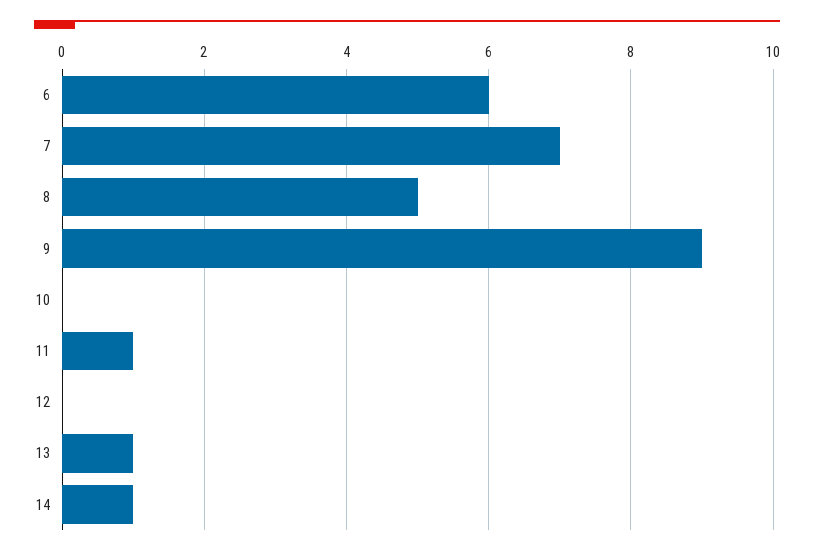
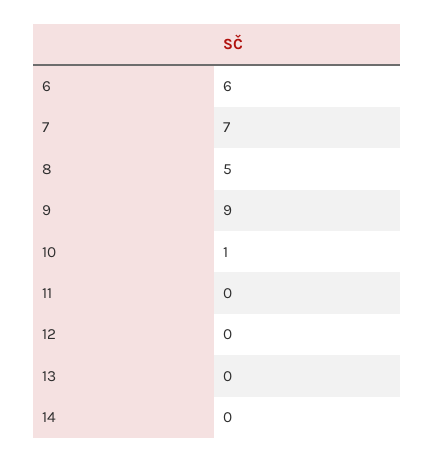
10: 0 -> 1
11: 1 -> 0
13: 1 -> 0
14: 1 -> 0

